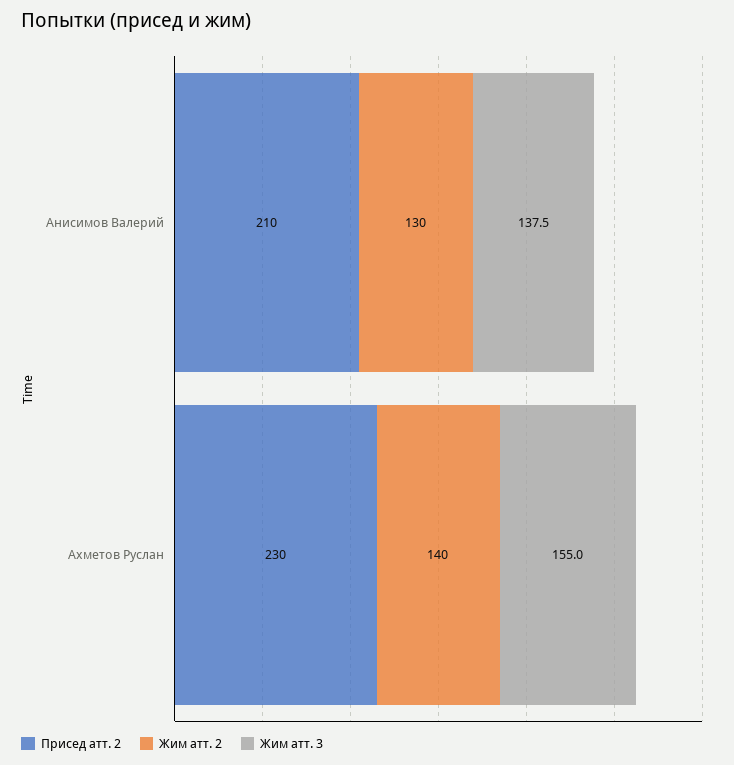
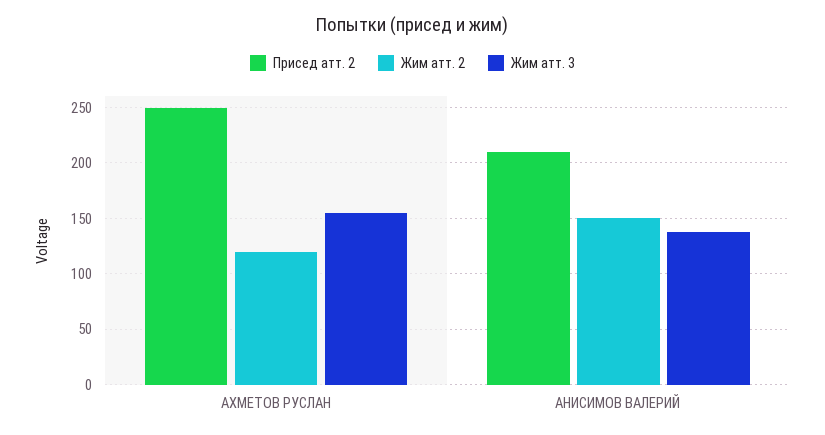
Жим атт. 2, Анисимов Валерий: 130 -> 150
Присед атт. 2, Ахметов Руслан: 230 -> 250
Жим атт. 2, Ахметов Руслан: 140 -> 120

